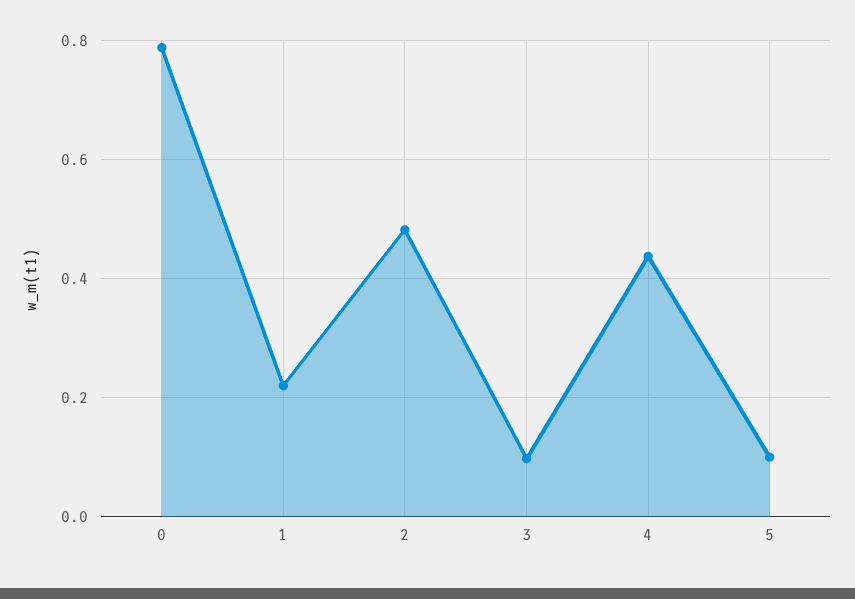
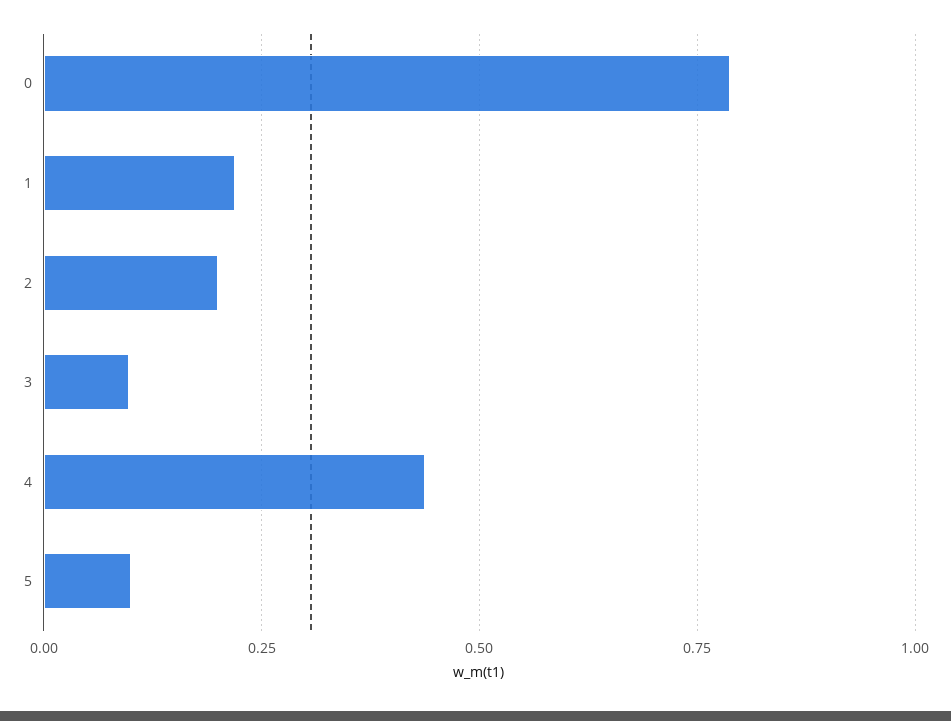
2: 0.48 -> 0.2

